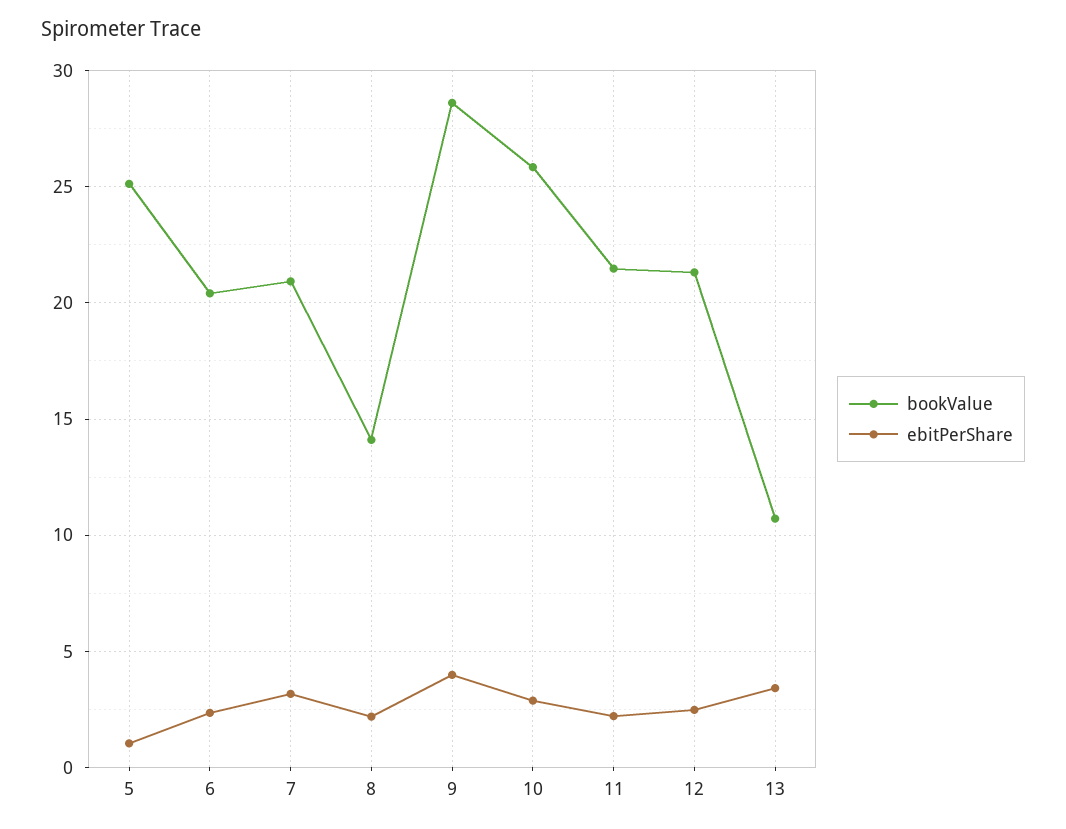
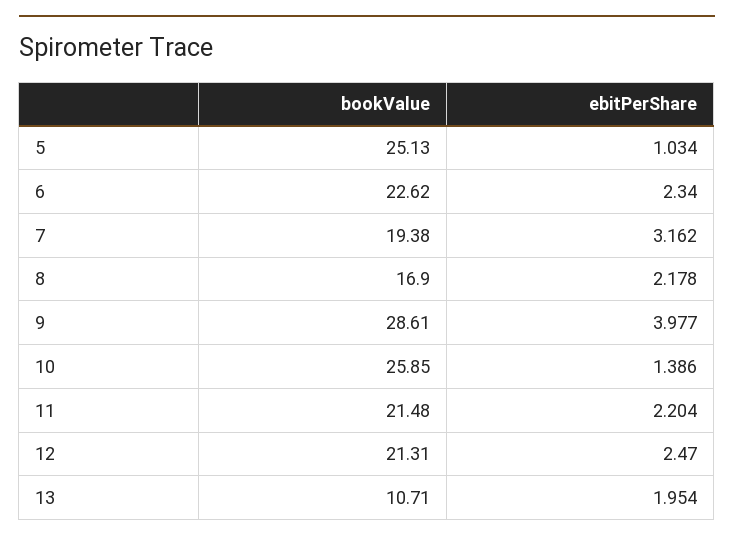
bookValue, 6: 20.5 -> 22.62
bookValue, 7: 21 -> 19.38
bookValue, 8: 14 -> 16.9
ebitPerShare, 10: 3 -> 1.386
ebitPerShare, 13: 3.5 -> 1.954

